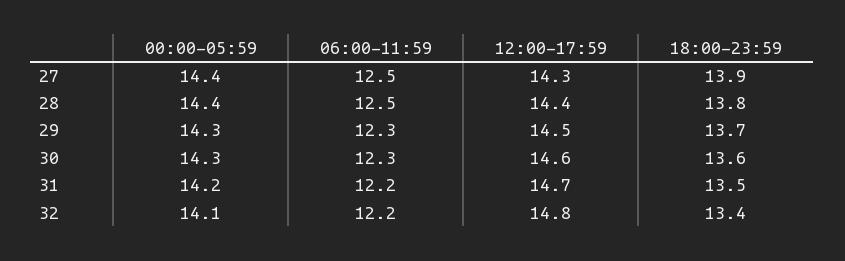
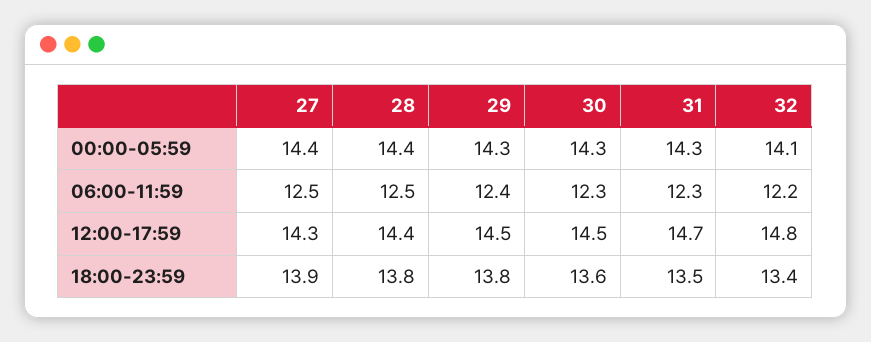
06:00-11:59, 29: 12.3 -> 12.4
18:00-23:59, 29: 13.7 -> 13.8
12:00-17:59, 30: 14.6 -> 14.5
00:00-05:59, 31: 14.2 -> 14.3
06:00-11:59, 31: 12.2 -> 12.3

